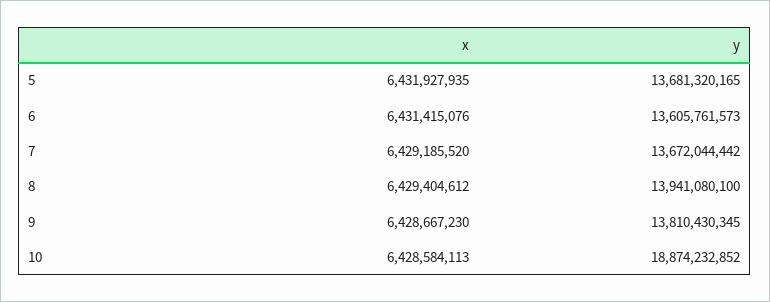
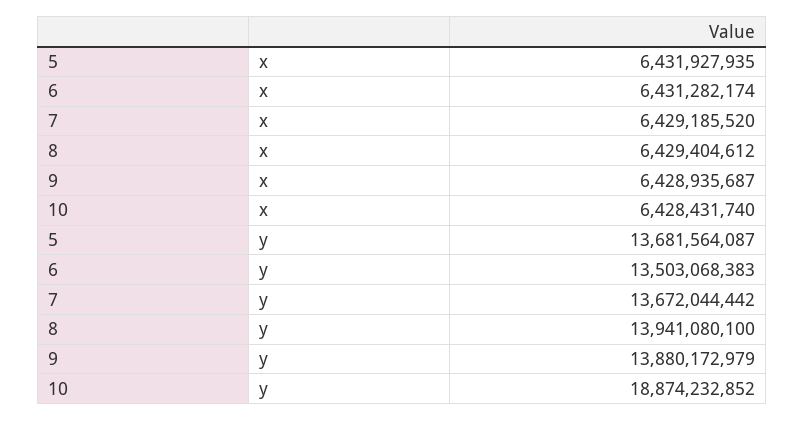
y, 5: 13681320165 -> 13681564087
x, 6: 6431415076 -> 6431282174
y, 6: 13605761573 -> 13503068383
x, 9: 6428667230 -> 6428935687
y, 9: 13810430345 -> 13880172979
x, 10: 6428584113 -> 6428431740

